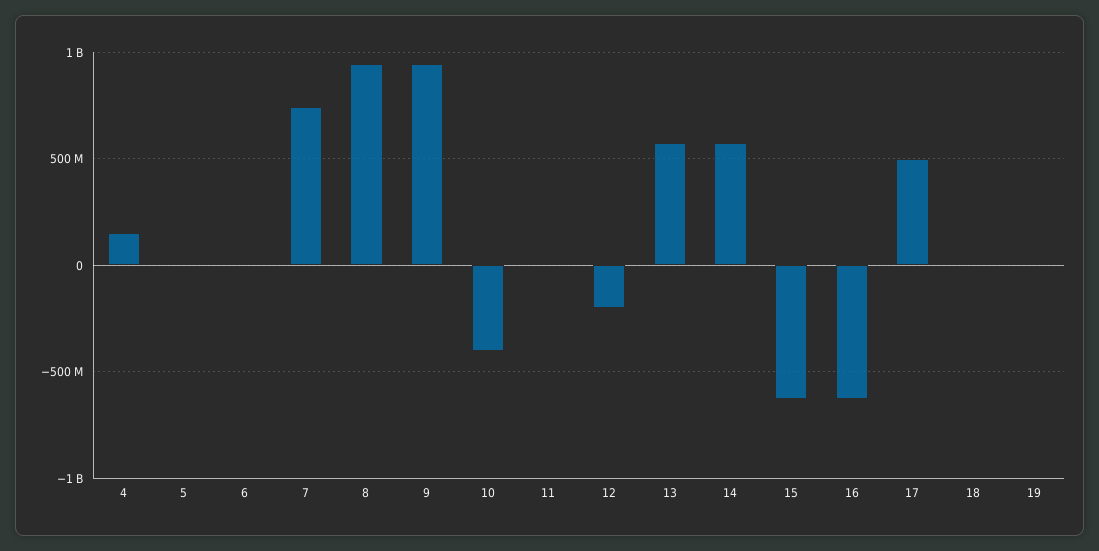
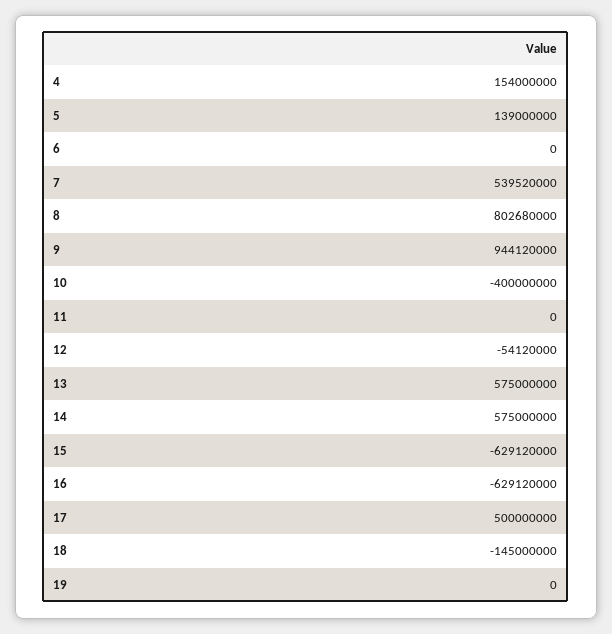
5: 0 -> 139000000
7: 750000000 -> 539520000
8: 950000000 -> 802680000
12: -200000000 -> -54120000
18: 0 -> -145000000

